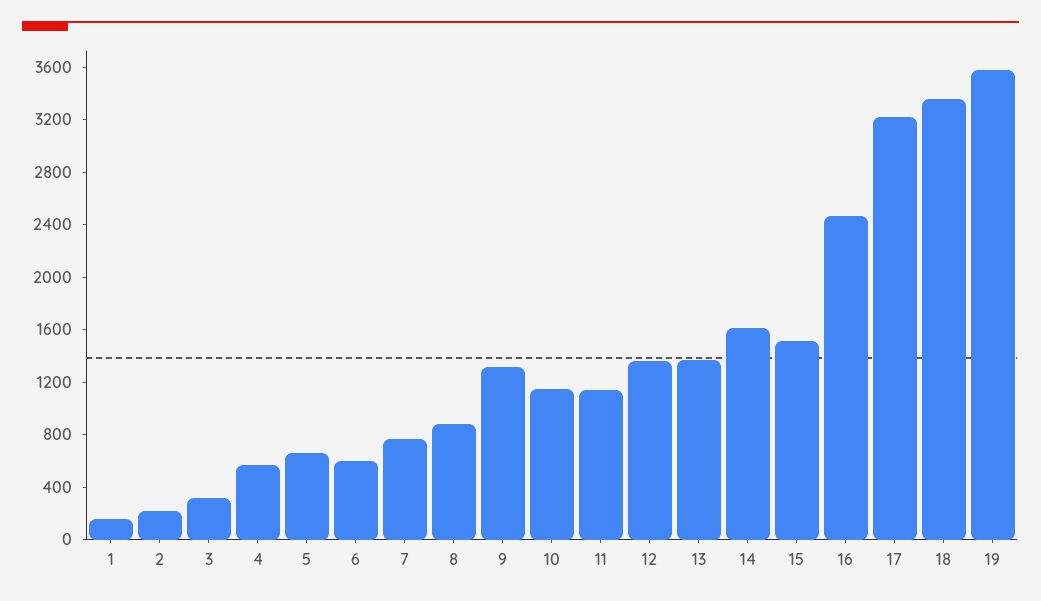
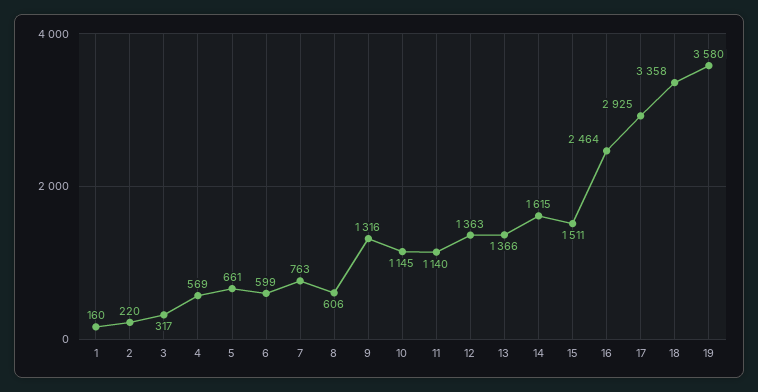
8: 900 -> 606
17: 3200 -> 2925

